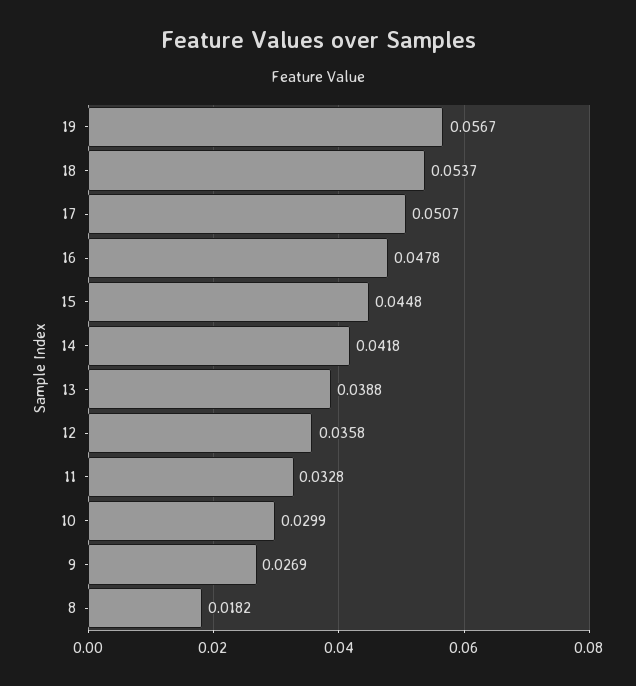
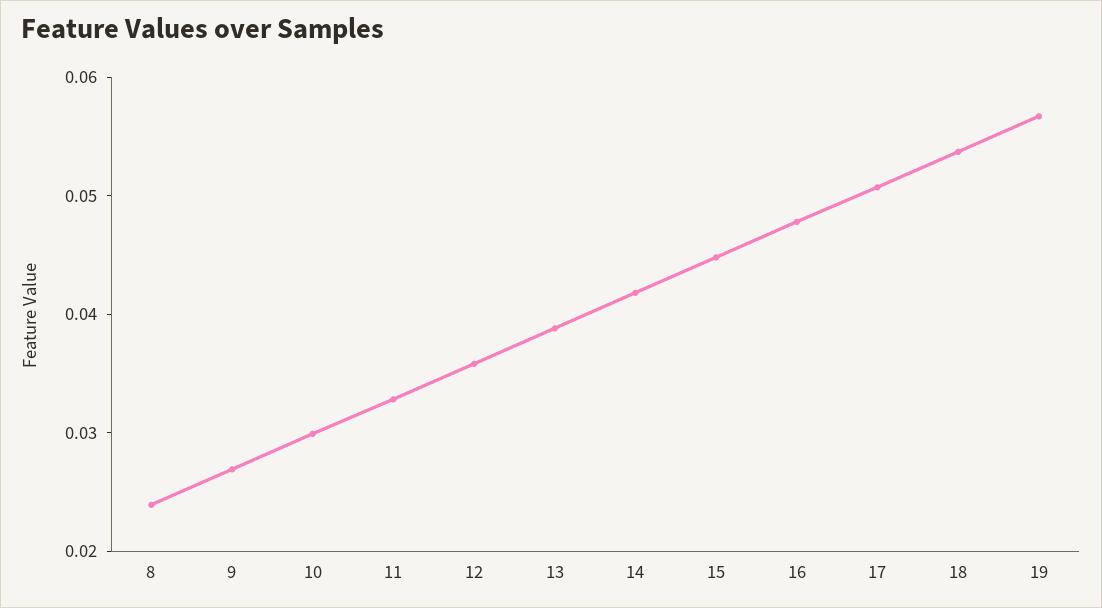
8: 0.0182 -> 0.024

